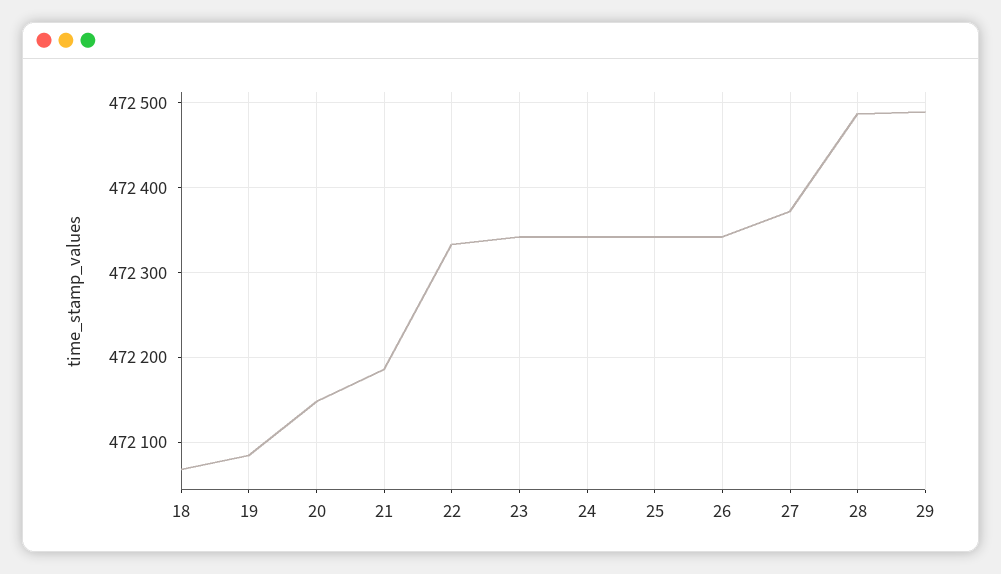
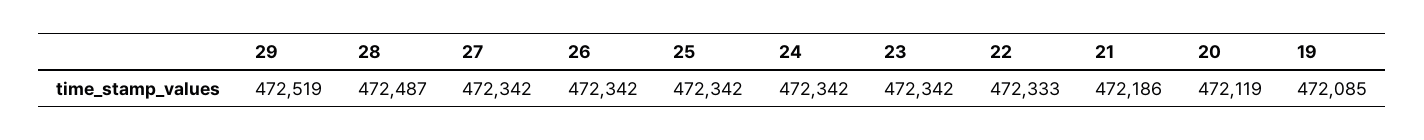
18: 472070 -> none
20: 472150 -> 472119
27: 472370 -> 472342
29: 472490 -> 472519

